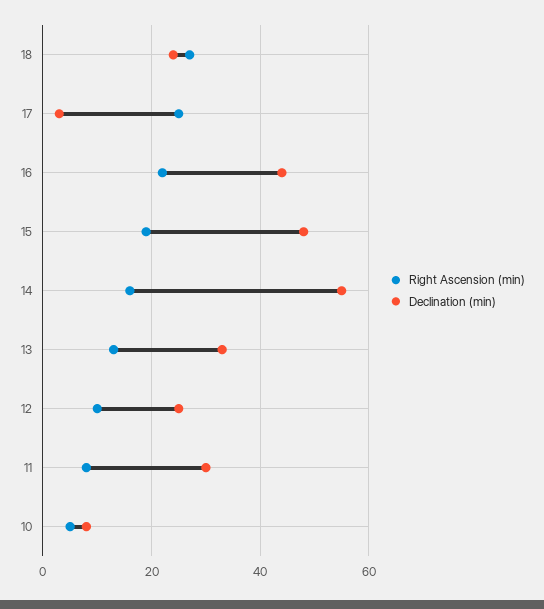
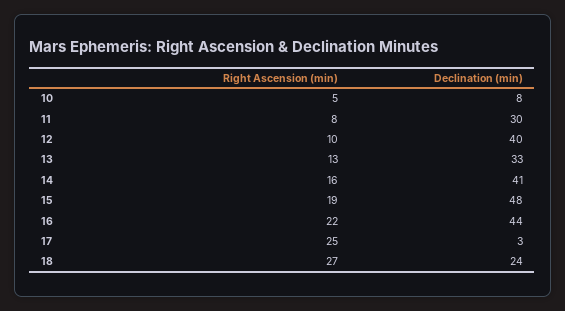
Declination (min), 14: 55 -> 41
Declination (min), 12: 25 -> 40

